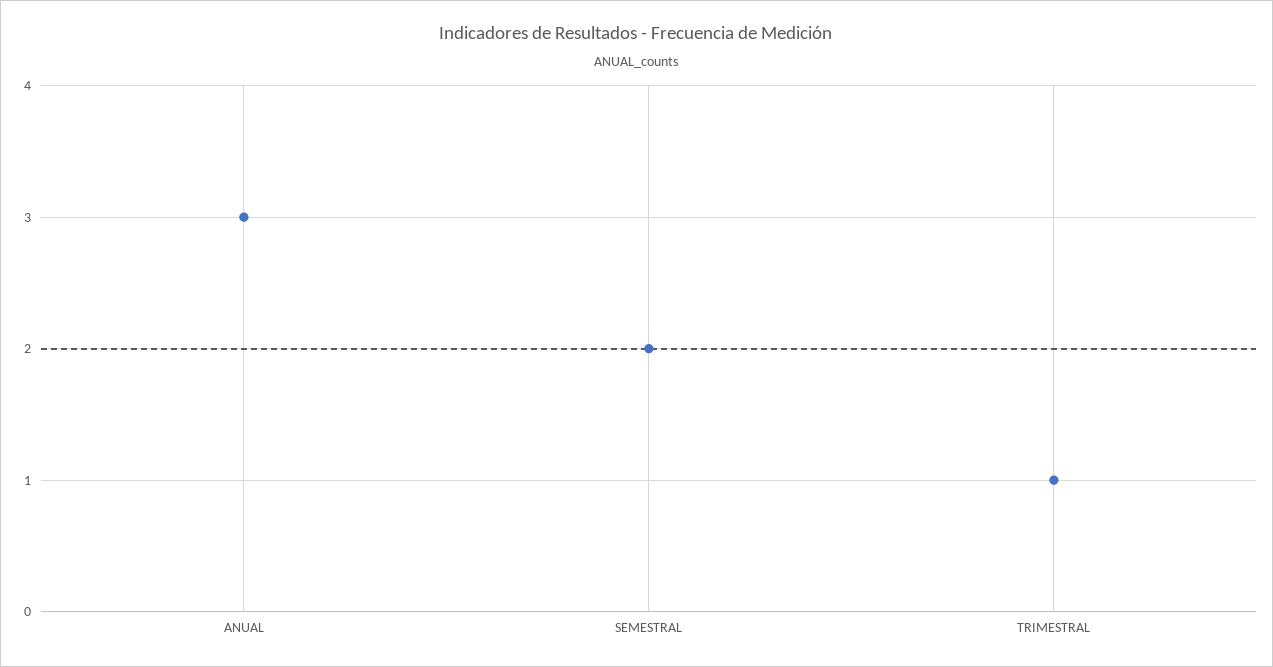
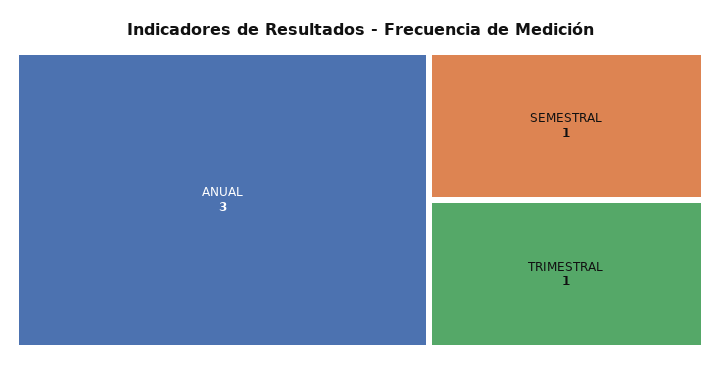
SEMESTRAL: 2 -> 1

